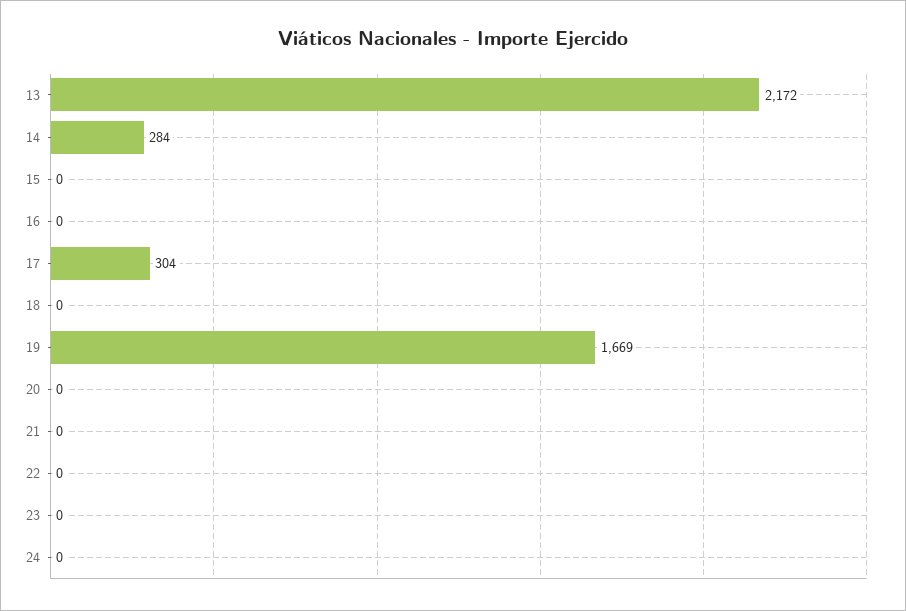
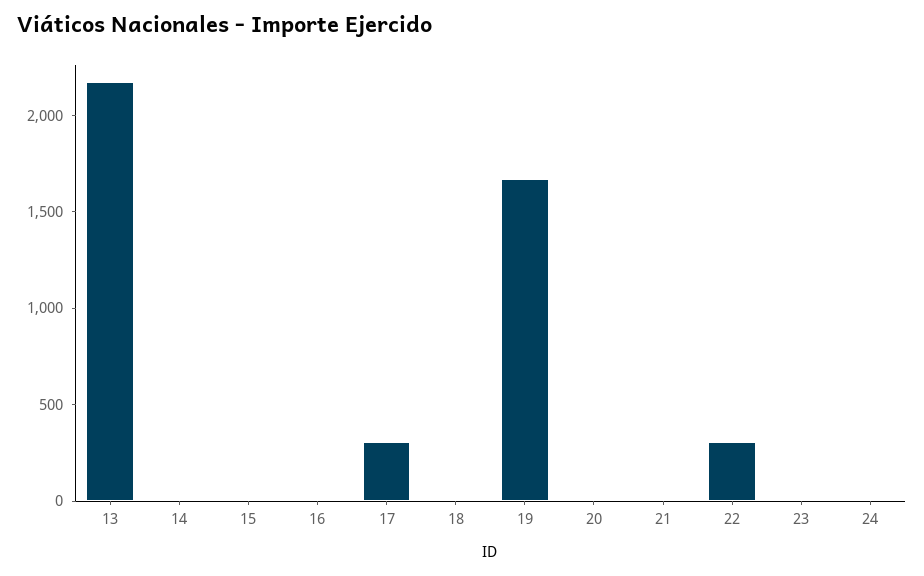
14: 284 -> 0
22: 0 -> 300

